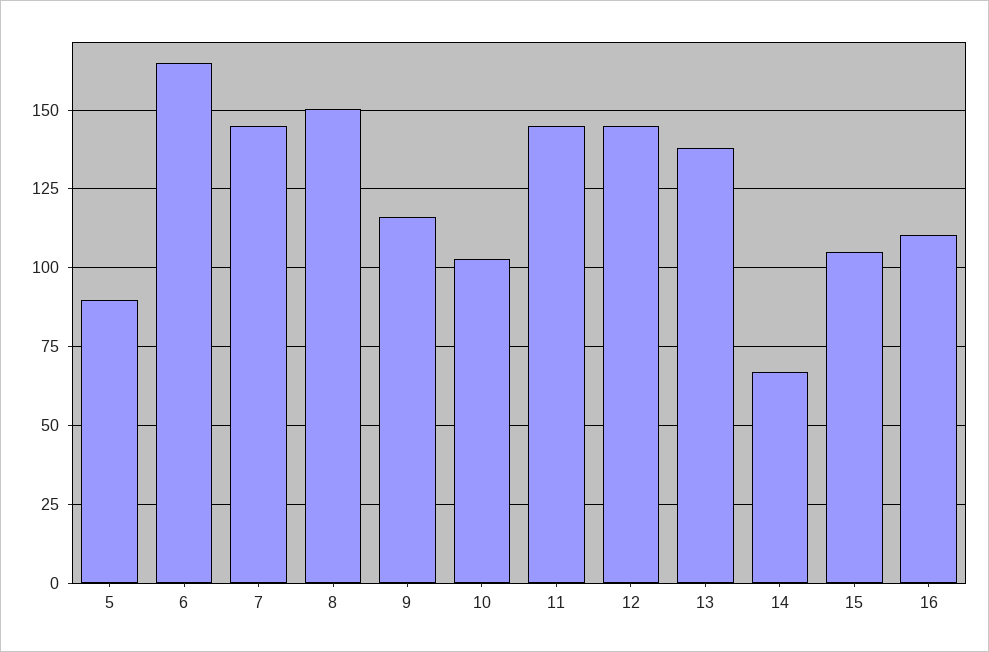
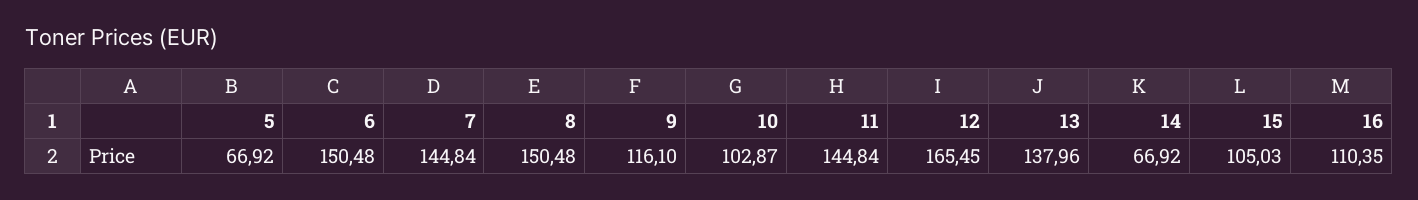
5: 90 -> 66.92
6: 165 -> 150.48
12: 145 -> 165.45

